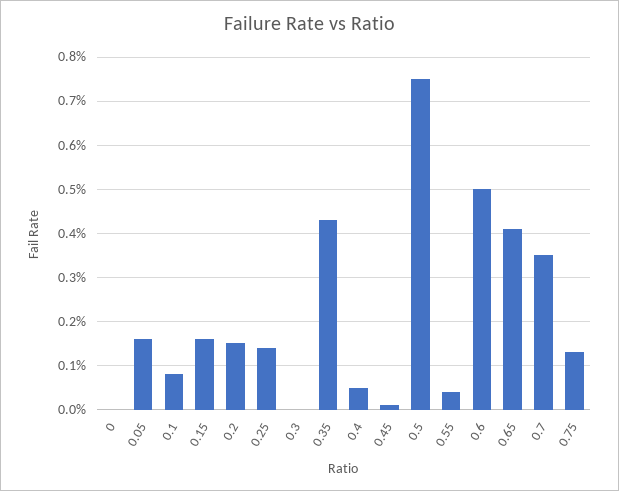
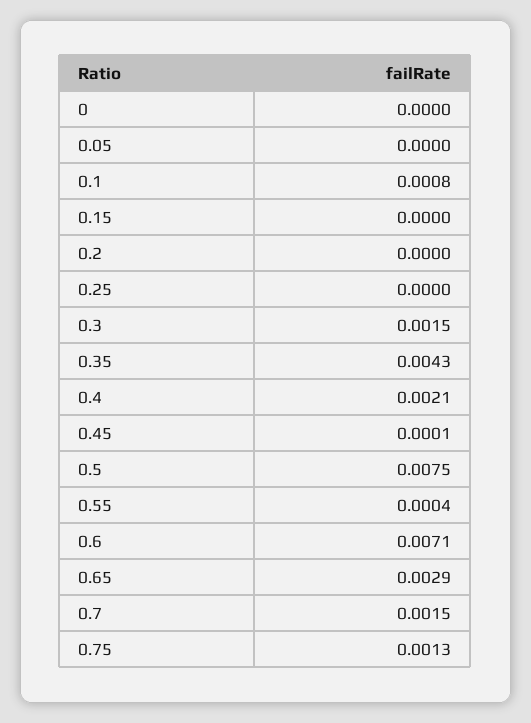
0.05: 0.0015 -> 0
0.15: 0.0015 -> 0
0.2: 0.0015 -> 0
0.25: 0.0015 -> 0
0.3: 0 -> 0.0015
0.4: 0.0005 -> 0.0021
0.6: 0.005 -> 0.0071
0.65: 0.004 -> 0.0029
0.7: 0.0035 -> 0.0015

